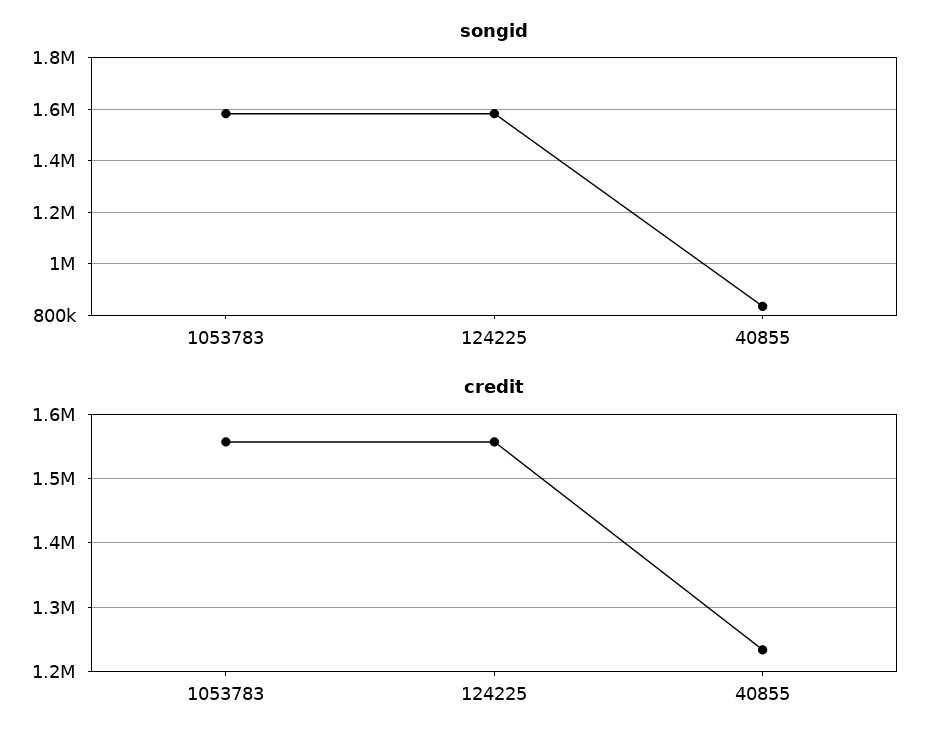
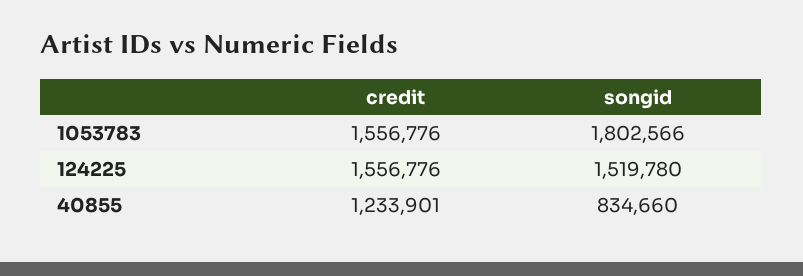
songid, 1053783: 1575000 -> 1802566
songid, 124225: 1575000 -> 1519780

